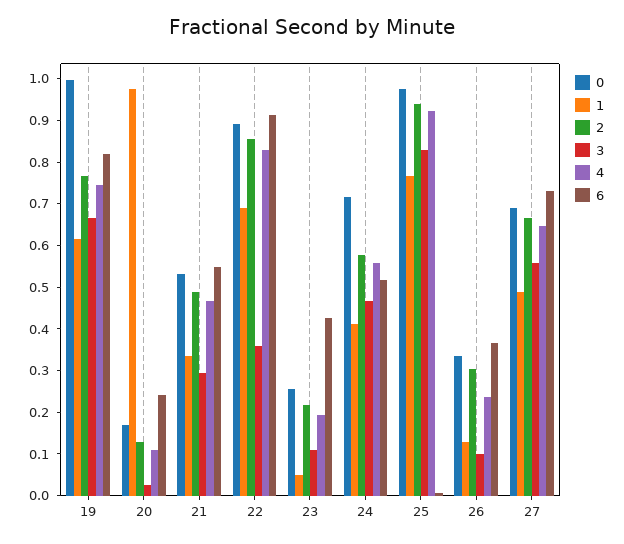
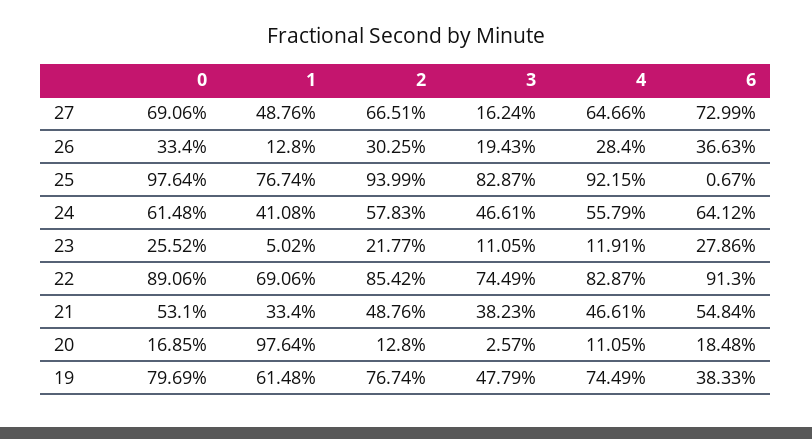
0, 19: 1 -> 0.7969
3, 19: 0.66 -> 0.4779
6, 19: 0.82 -> 0.3833
6, 20: 0.24 -> 0.1848
3, 21: 0.3 -> 0.3823
3, 22: 0.36 -> 0.7449
4, 23: 0.2 -> 0.1191
6, 23: 0.42 -> 0.2786
0, 24: 0.72 -> 0.6148
6, 24: 0.52 -> 0.6412
3, 26: 0.1 -> 0.1943
4, 26: 0.24 -> 0.284
3, 27: 0.56 -> 0.1624

